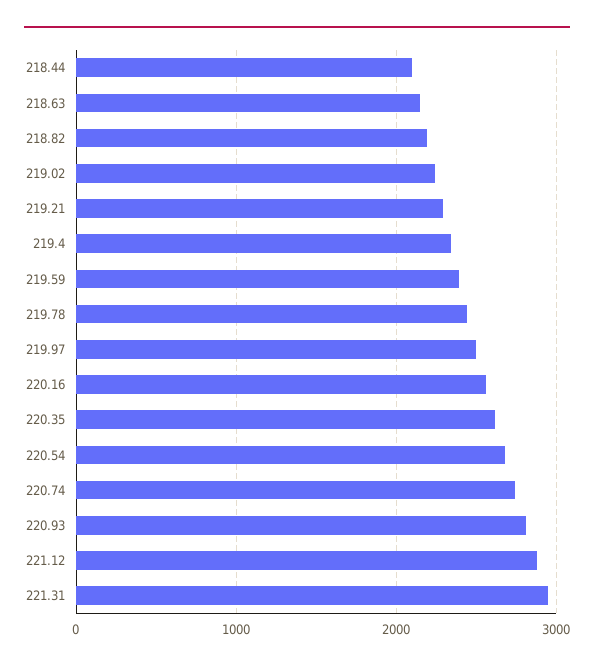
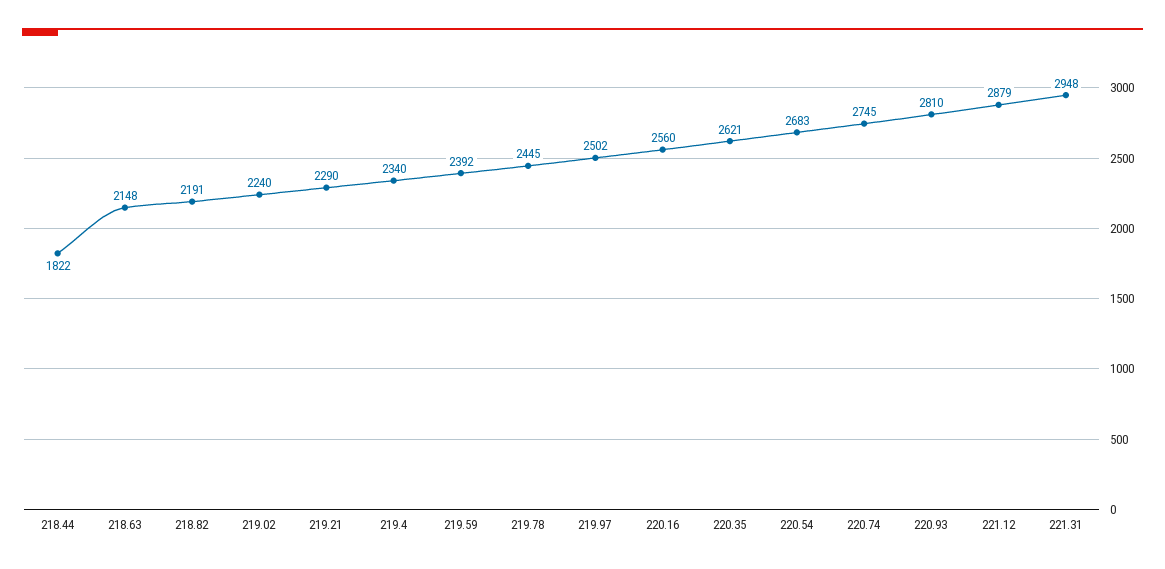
218.44: 2100 -> 1822

